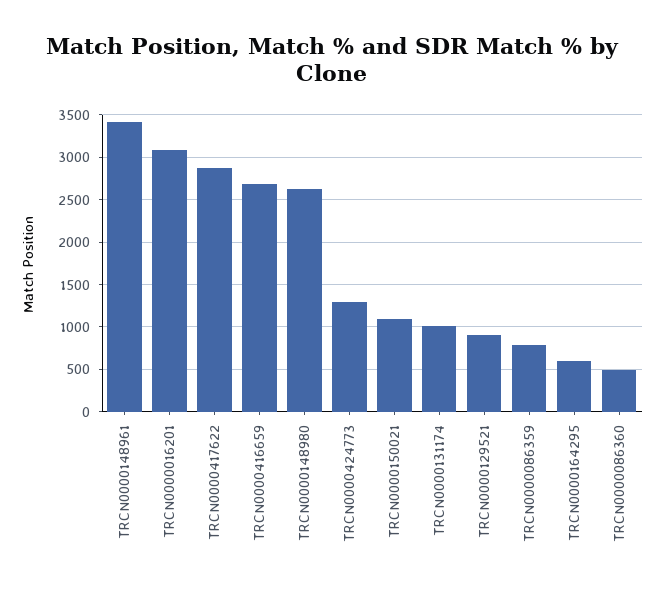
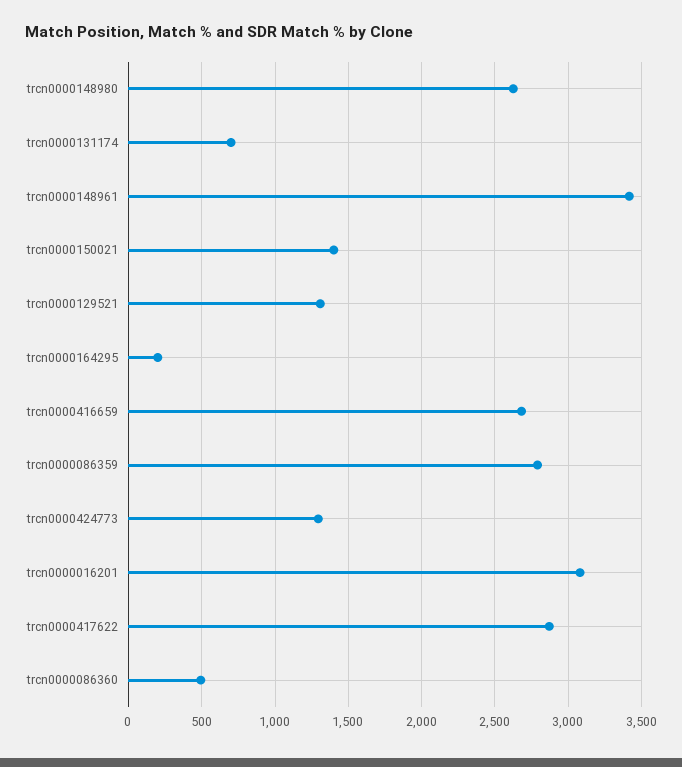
TRCN0000150021: 1100 -> 1400
TRCN0000131174: 1000 -> 700
TRCN0000129521: 900 -> 1300
TRCN0000086359: 800 -> 2800
TRCN0000164295: 600 -> 200

